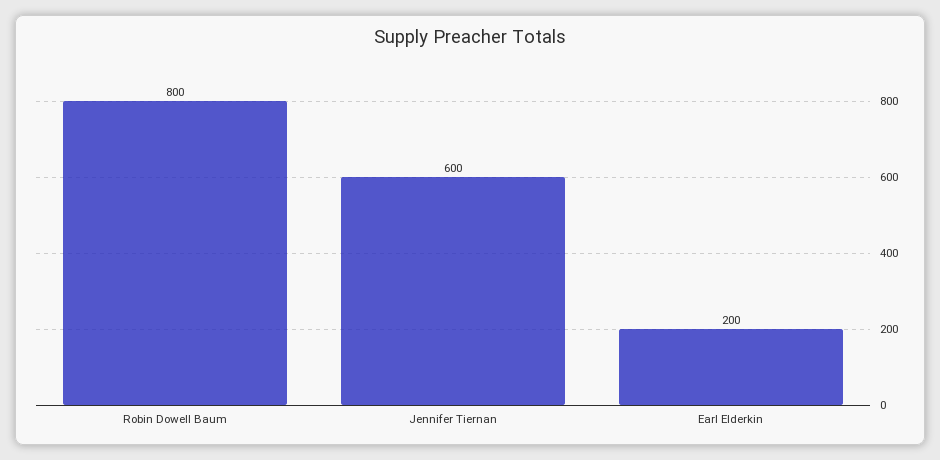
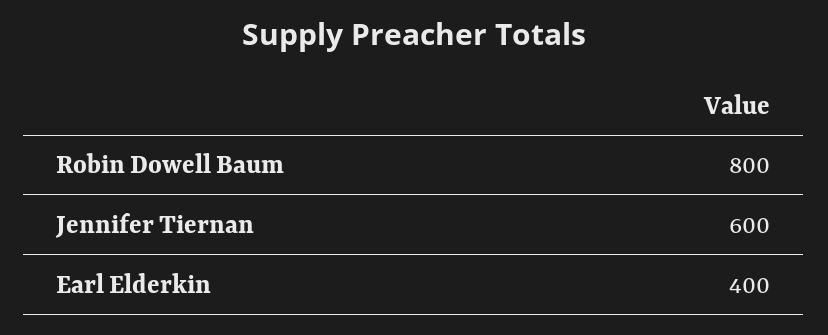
Earl Elderkin: 200 -> 400

